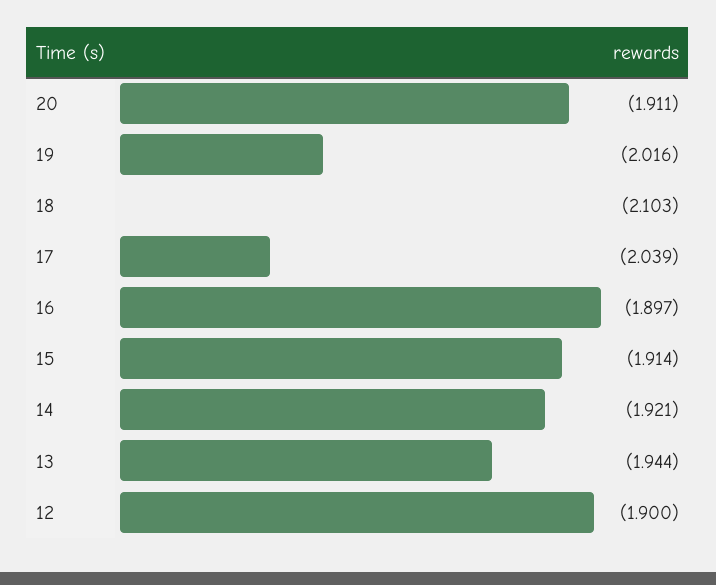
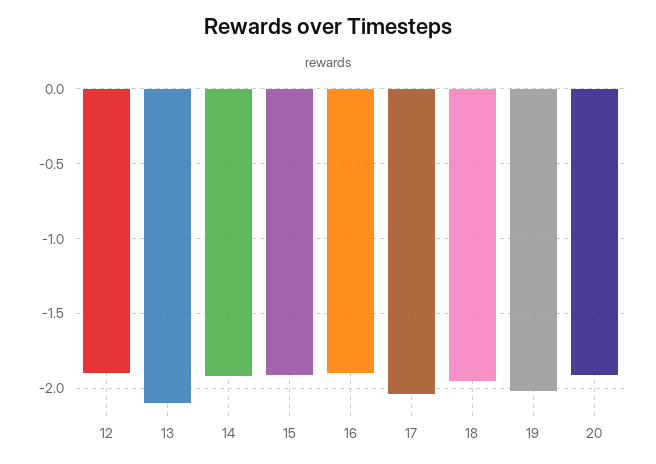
18: -2.103 -> -1.95
13: -1.944 -> -2.1

